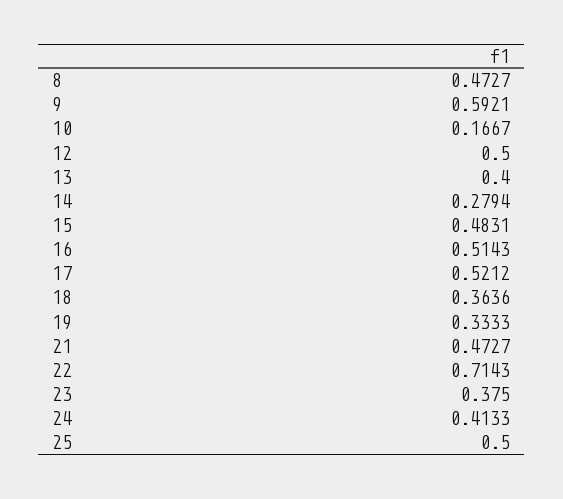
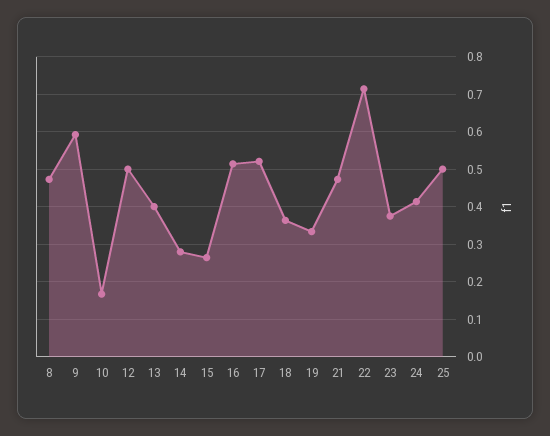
15: 0.4831 -> 0.26

